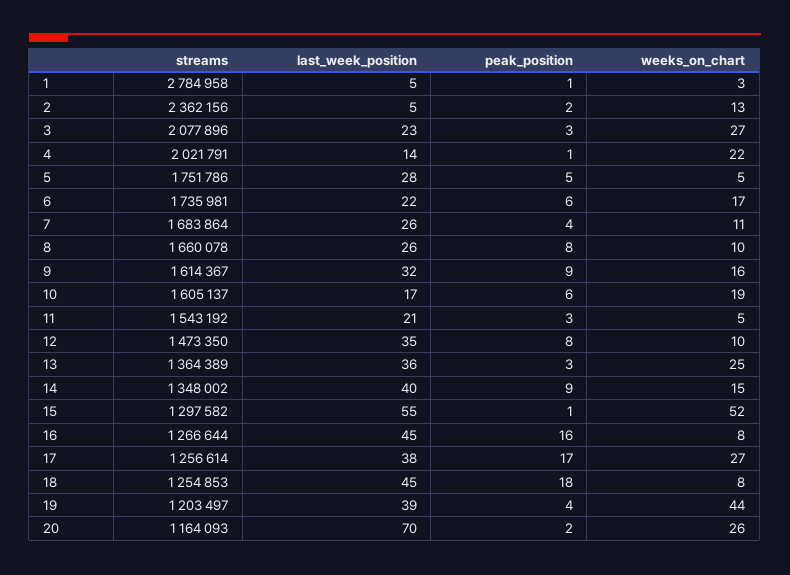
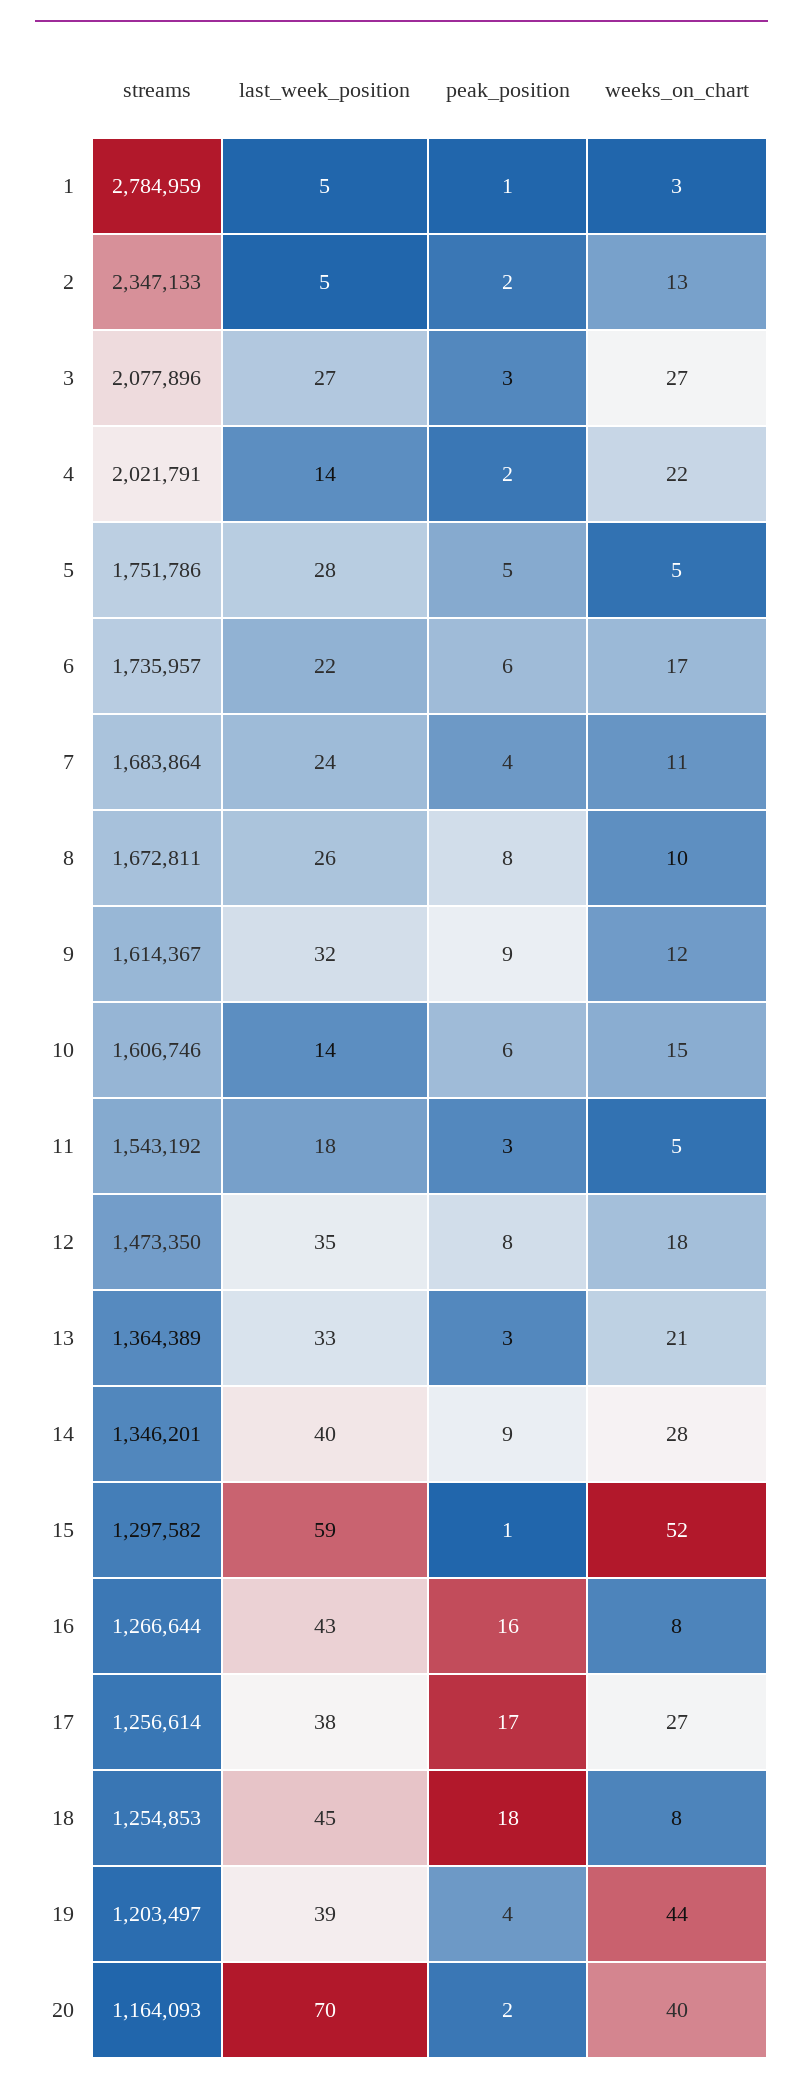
streams, 1: 2784958 -> 2784959
streams, 2: 2362156 -> 2347133
last_week_position, 3: 23 -> 27
peak_position, 4: 1 -> 2
streams, 6: 1735981 -> 1735957
last_week_position, 7: 26 -> 24
streams, 8: 1660078 -> 1672811
weeks_on_chart, 9: 16 -> 12
streams, 10: 1605137 -> 1606746
last_week_position, 10: 17 -> 14
weeks_on_chart, 10: 19 -> 15
last_week_position, 11: 21 -> 18
weeks_on_chart, 12: 10 -> 18
last_week_position, 13: 36 -> 33
weeks_on_chart, 13: 25 -> 21
streams, 14: 1348002 -> 1346201
weeks_on_chart, 14: 15 -> 28
last_week_position, 15: 55 -> 59
last_week_position, 16: 45 -> 43
weeks_on_chart, 20: 26 -> 40

